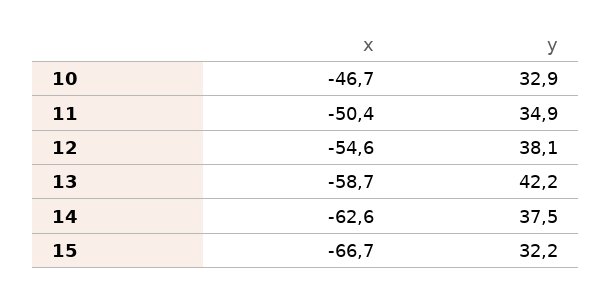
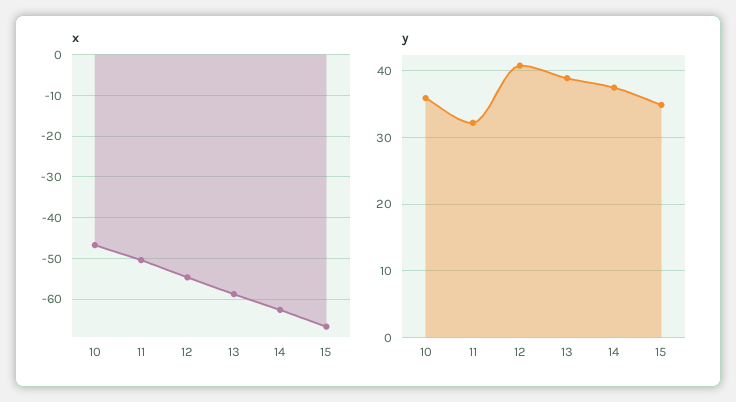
y, 10: 32.9 -> 36
y, 11: 34.9 -> 32
y, 12: 38.1 -> 41
y, 13: 42.2 -> 39
y, 15: 32.2 -> 35

